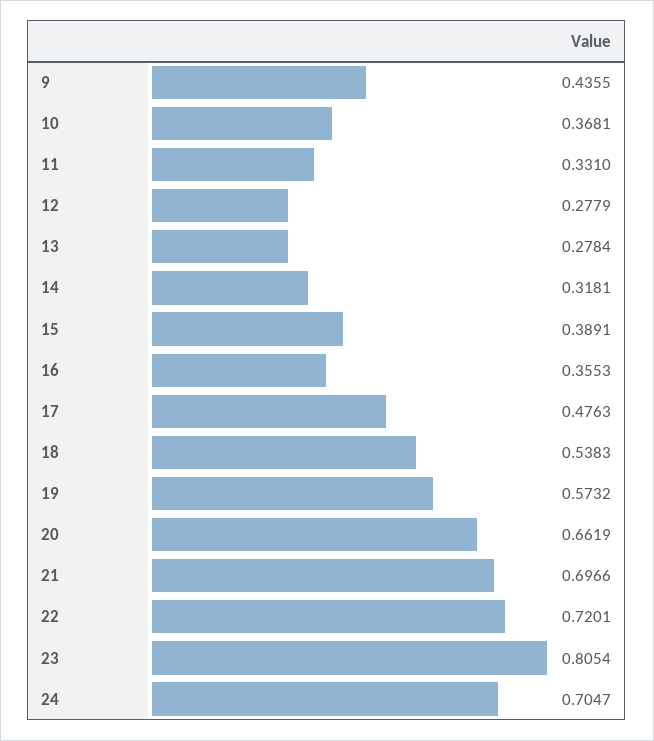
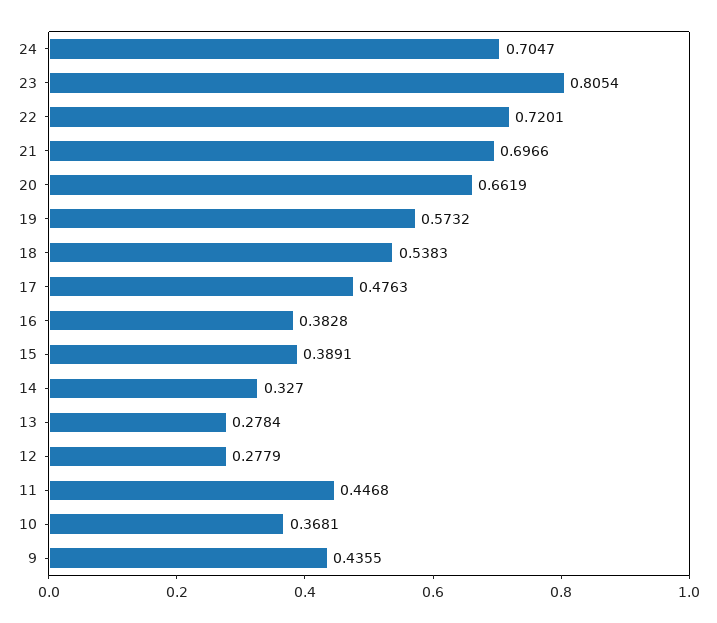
11: 0.331 -> 0.4468
14: 0.3181 -> 0.327
16: 0.3553 -> 0.3828

